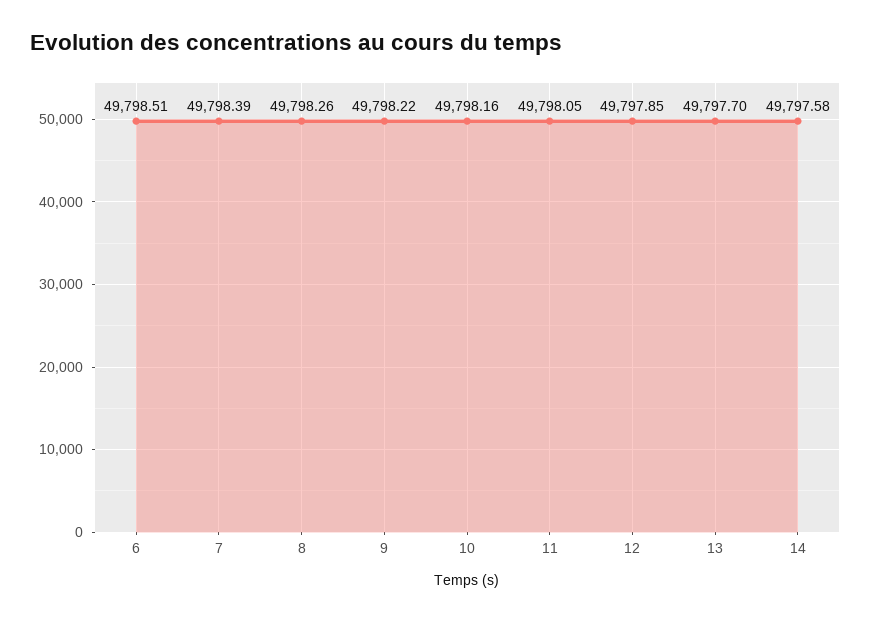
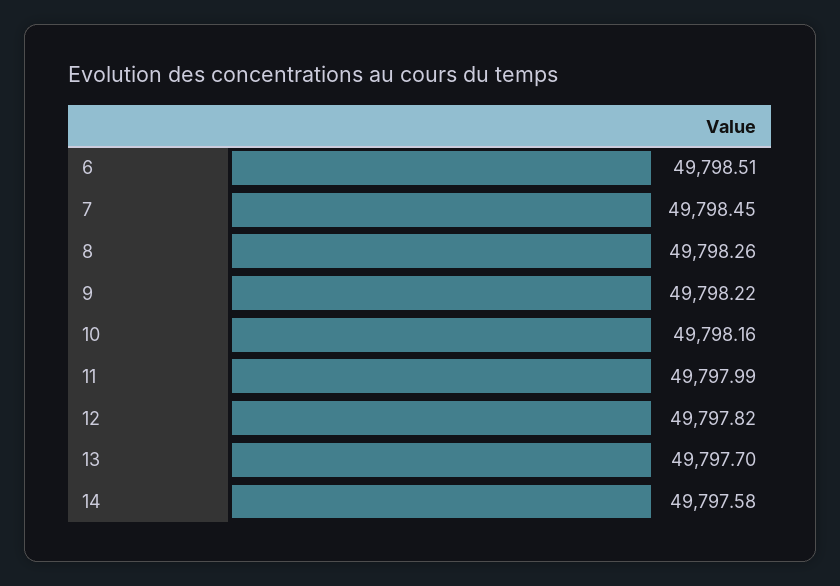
7: 49798.39 -> 49798.45
11: 49798.05 -> 49797.99
12: 49797.85 -> 49797.82

